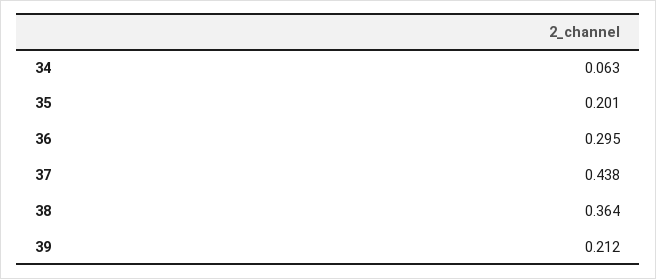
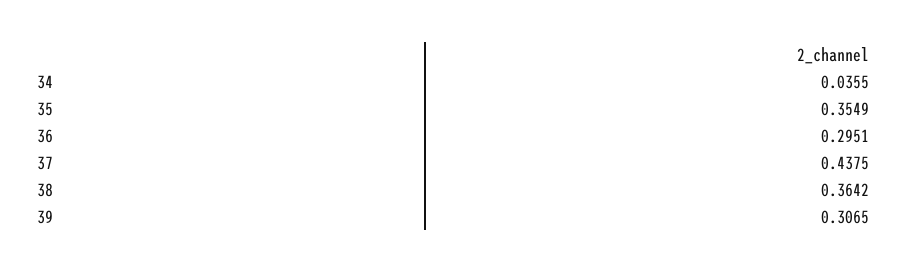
34: 0.063 -> 0.0355
35: 0.201 -> 0.3549
39: 0.212 -> 0.3065

